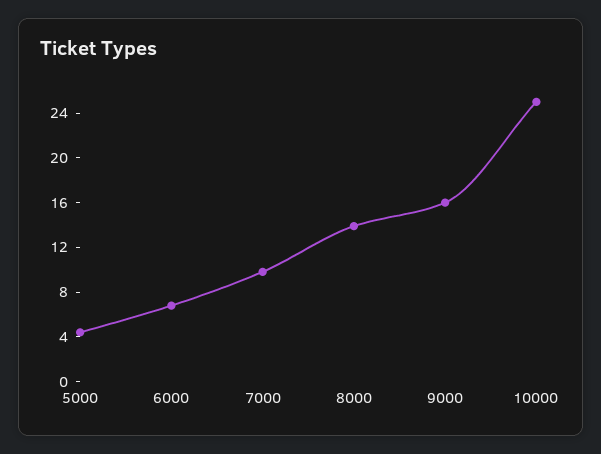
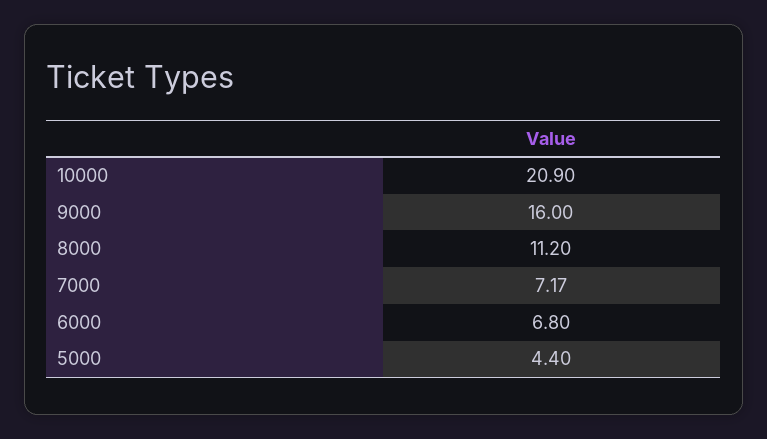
7000: 10 -> 7.17
8000: 14 -> 11.2
10000: 25 -> 20.9

